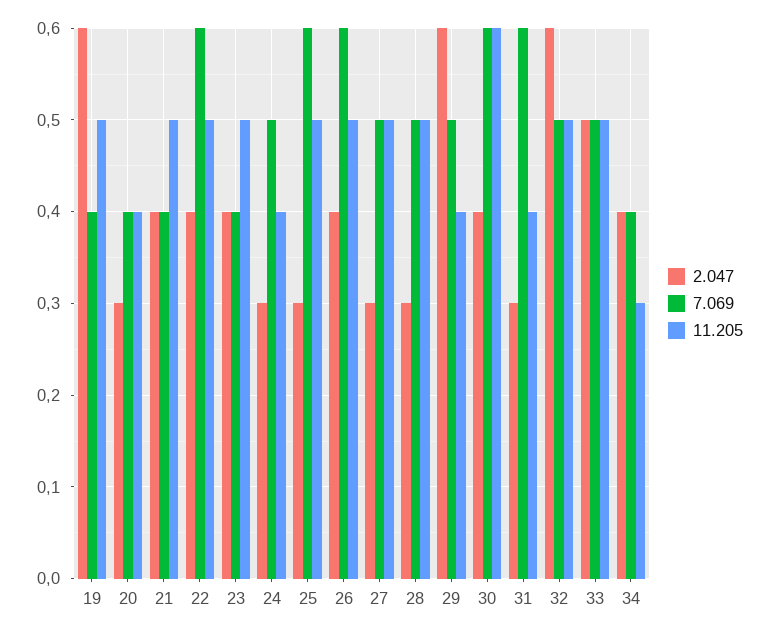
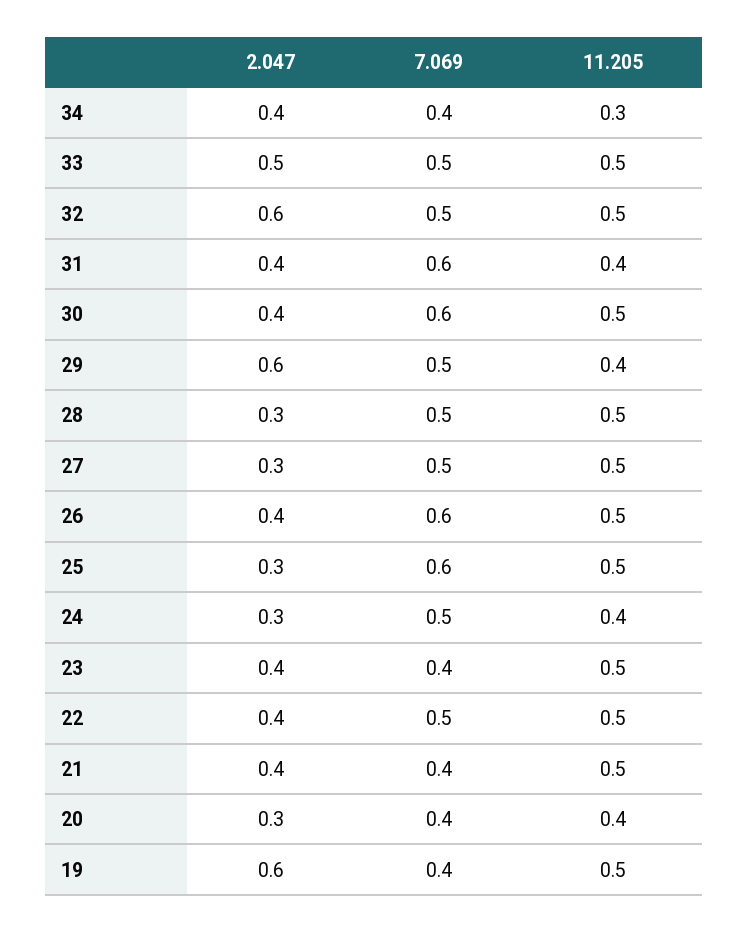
7.069, 22: 0.6 -> 0.5
11.205, 30: 0.6 -> 0.5
2.047, 31: 0.3 -> 0.4

